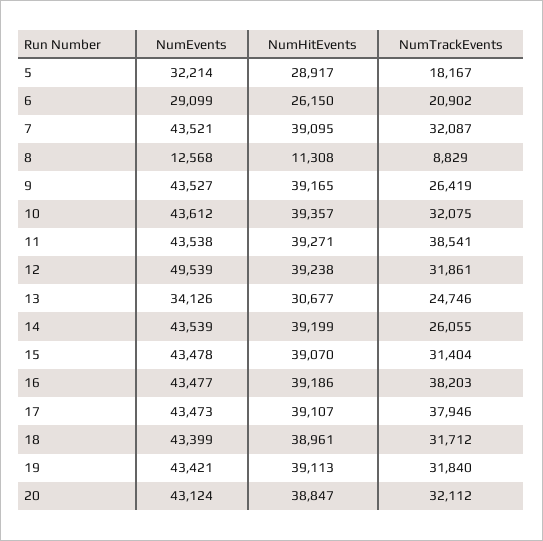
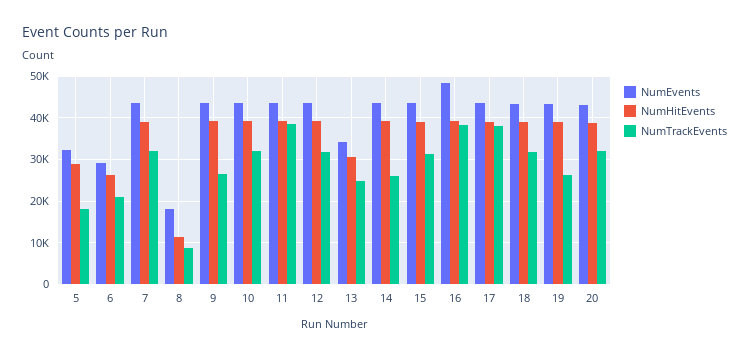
NumEvents, 8: 12568 -> 18000
NumEvents, 12: 49539 -> 44000
NumEvents, 16: 43477 -> 48000
NumTrackEvents, 19: 31840 -> 26000

